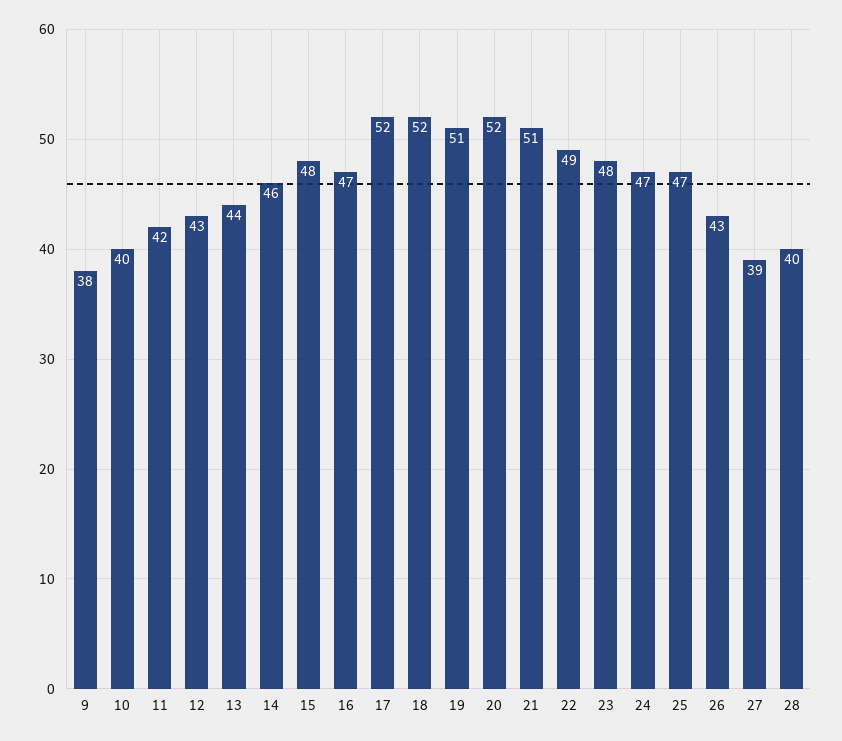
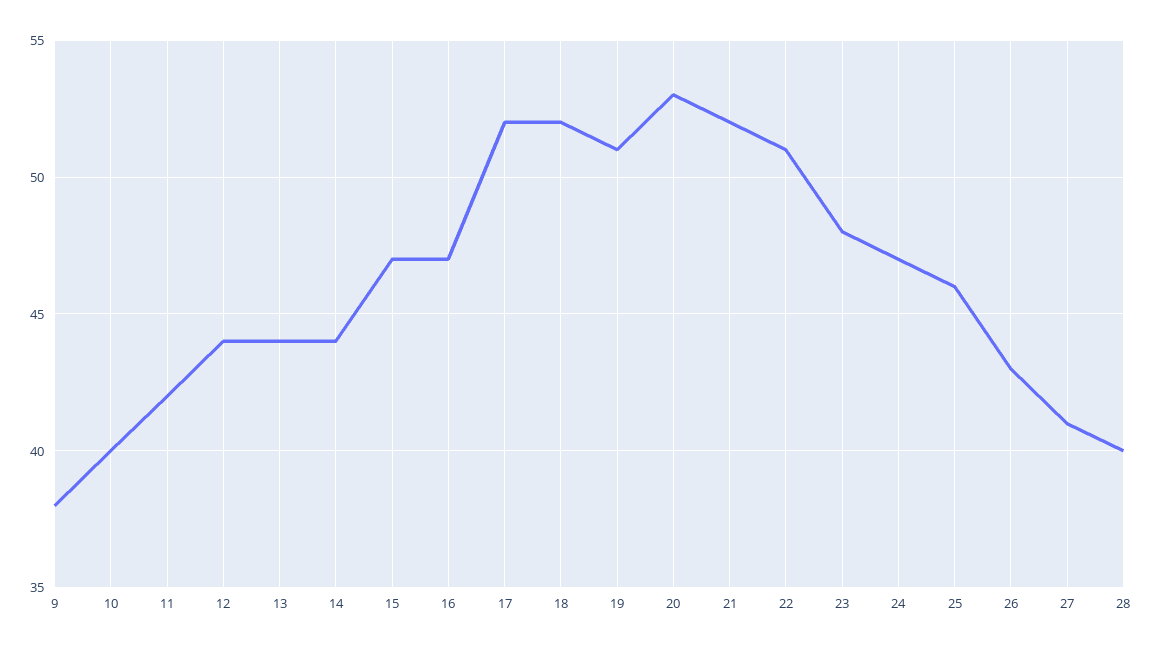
12: 43 -> 44
14: 46 -> 44
15: 48 -> 47
20: 52 -> 53
21: 51 -> 52
22: 49 -> 51
25: 47 -> 46
27: 39 -> 41

